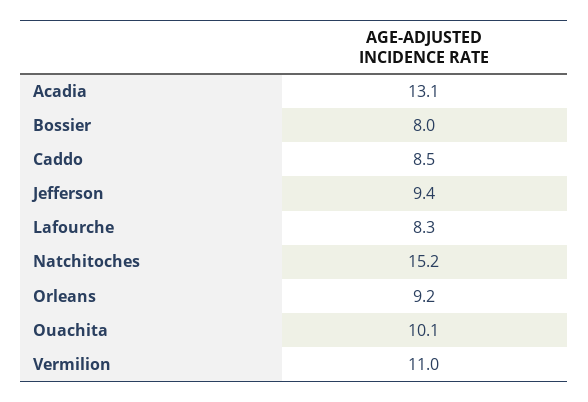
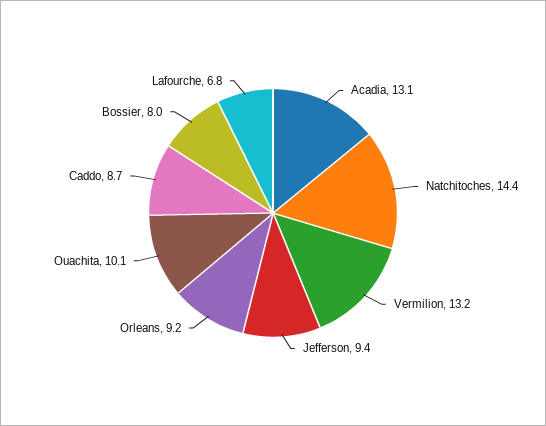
Caddo: 8.5 -> 8.7
Lafourche: 8.3 -> 6.8
Natchitoches: 15.2 -> 14.4
Vermilion: 11 -> 13.2

